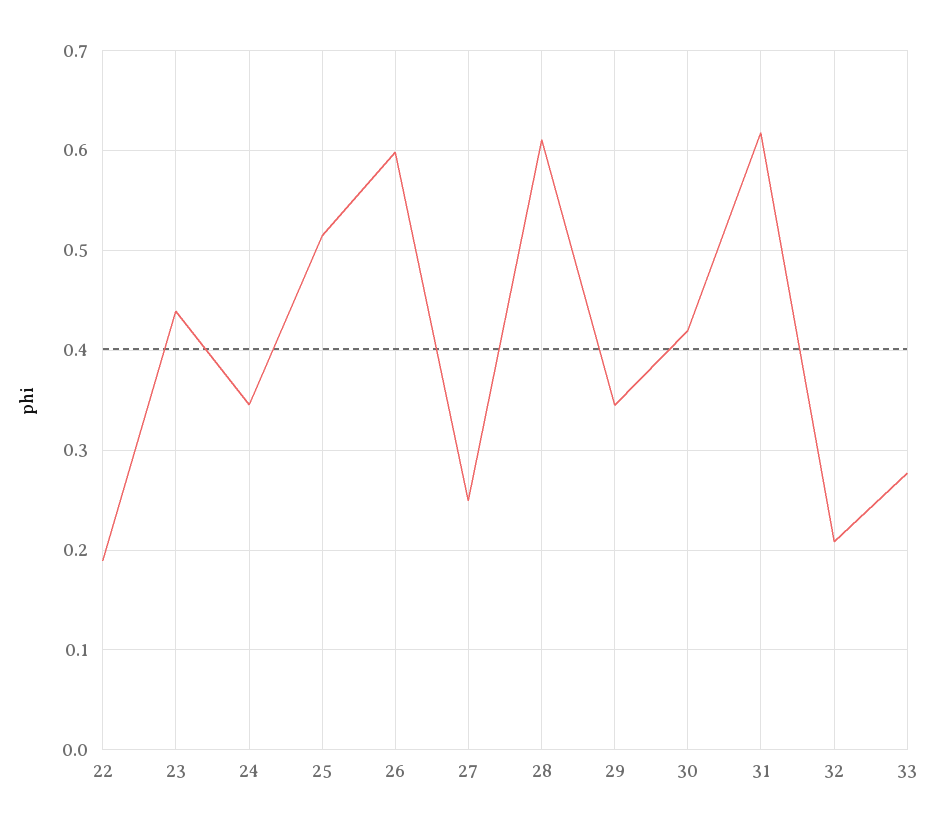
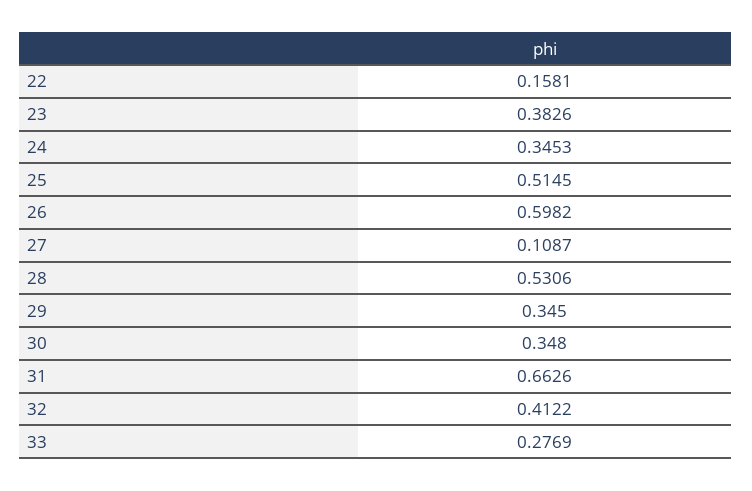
22: 0.19 -> 0.1581
23: 0.44 -> 0.3826
27: 0.25 -> 0.1087
28: 0.61 -> 0.5306
30: 0.42 -> 0.348
31: 0.62 -> 0.6626
32: 0.21 -> 0.4122

